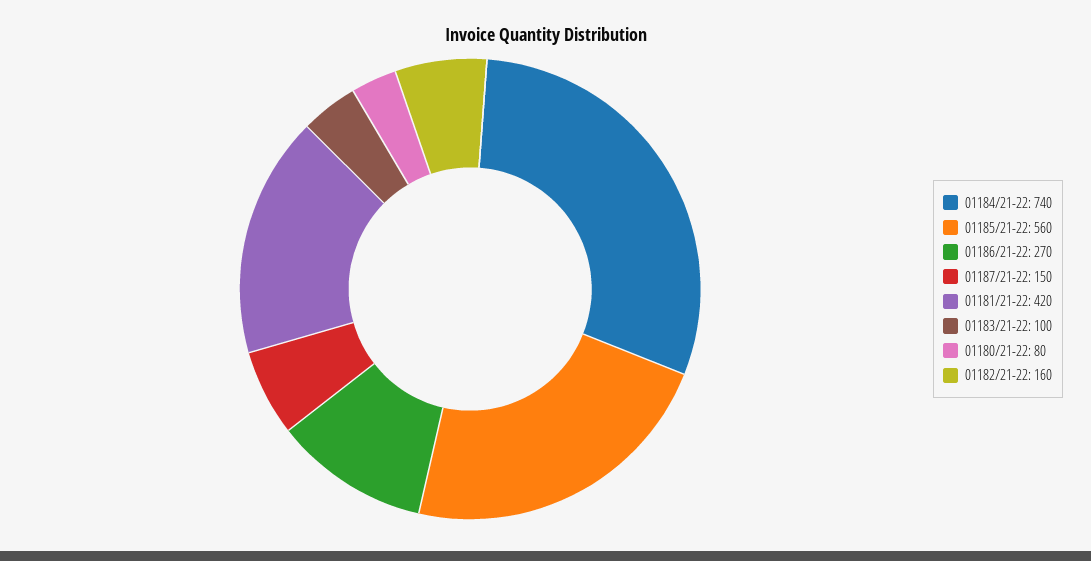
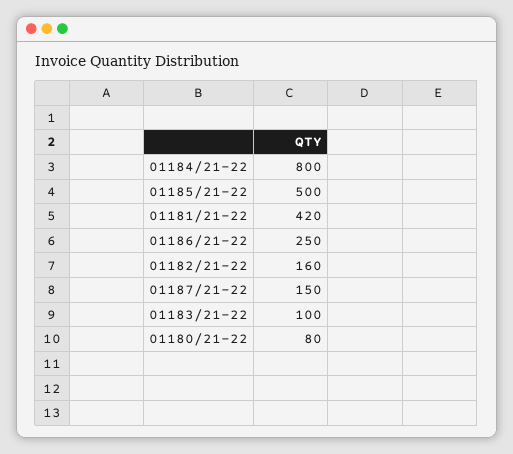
01184/21-22: 740 -> 800
01185/21-22: 560 -> 500
01186/21-22: 270 -> 250

